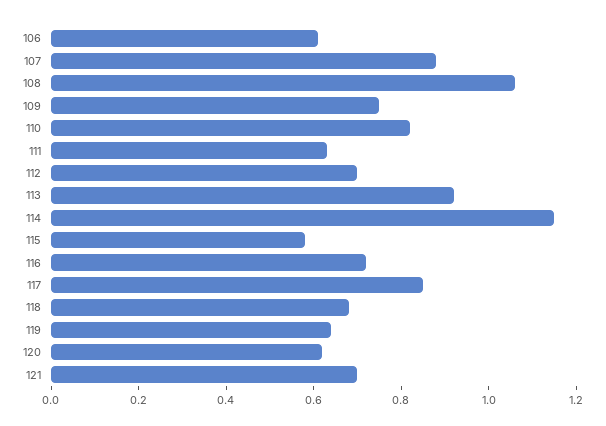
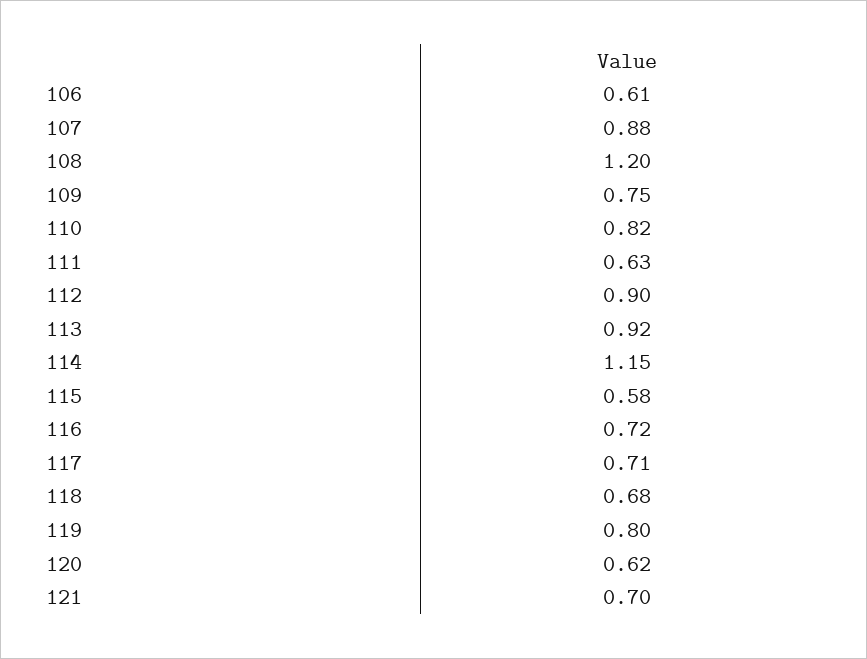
108: 1.05 -> 1.2
112: 0.7 -> 0.9
117: 0.85 -> 0.71
119: 0.65 -> 0.8

